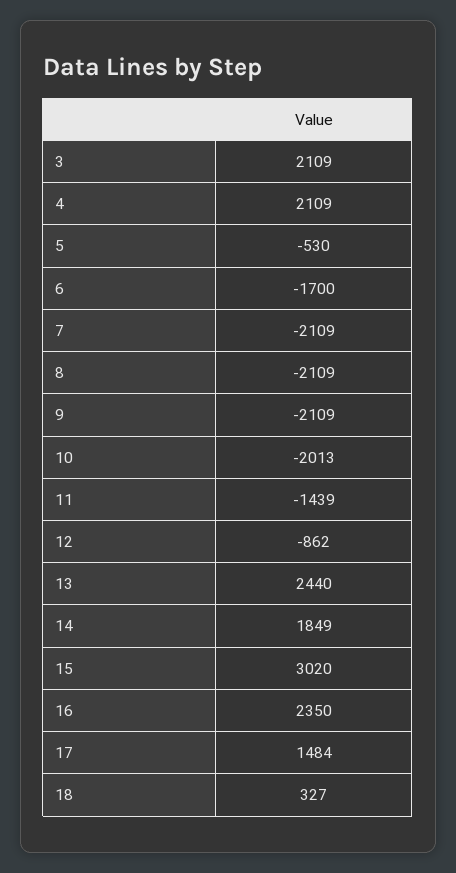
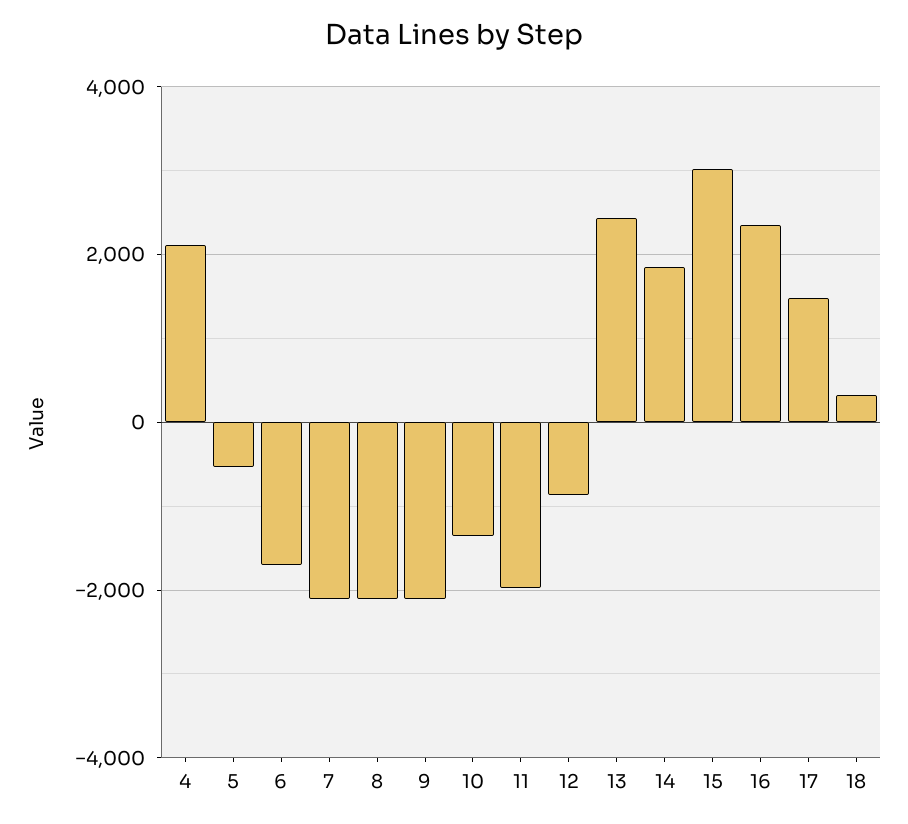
3: 2109 -> none
10: -2013 -> -1400
11: -1439 -> -2000

